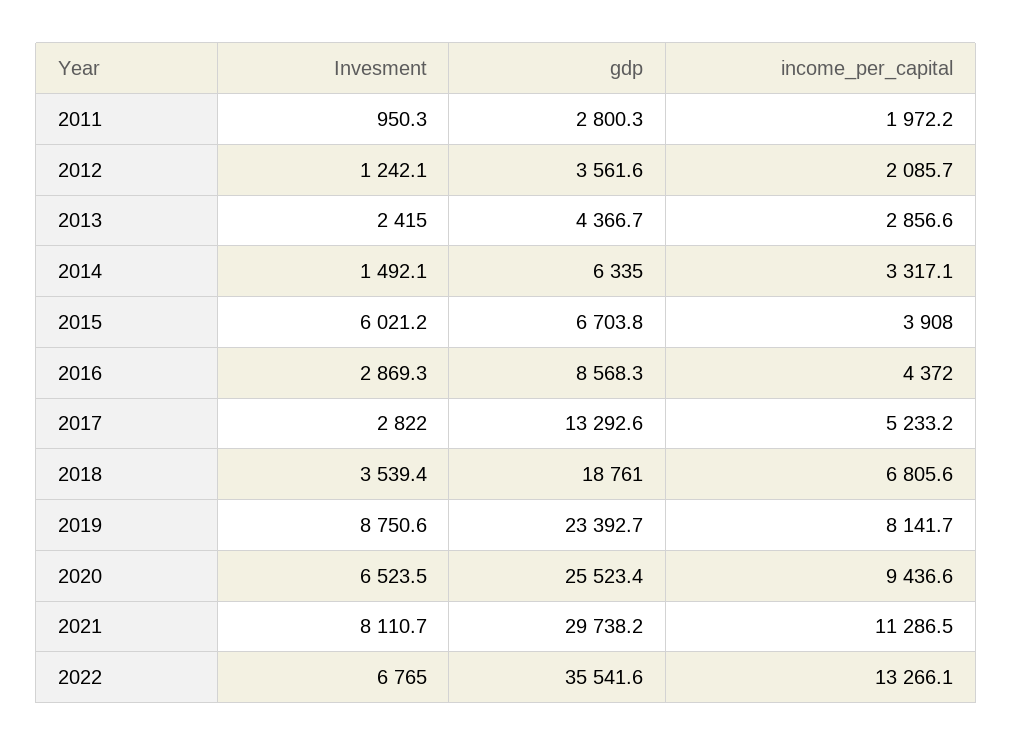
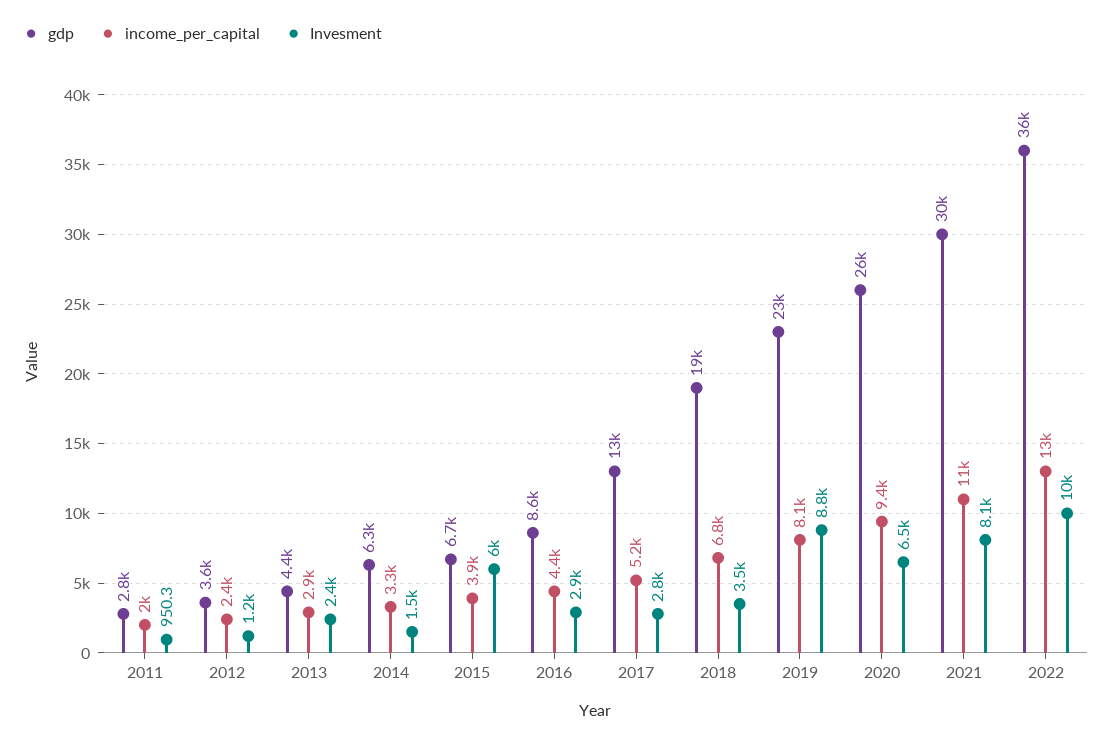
income_per_capital, 2012: 2085.7 -> 2400
Invesment, 2022: 6765 -> 10000

